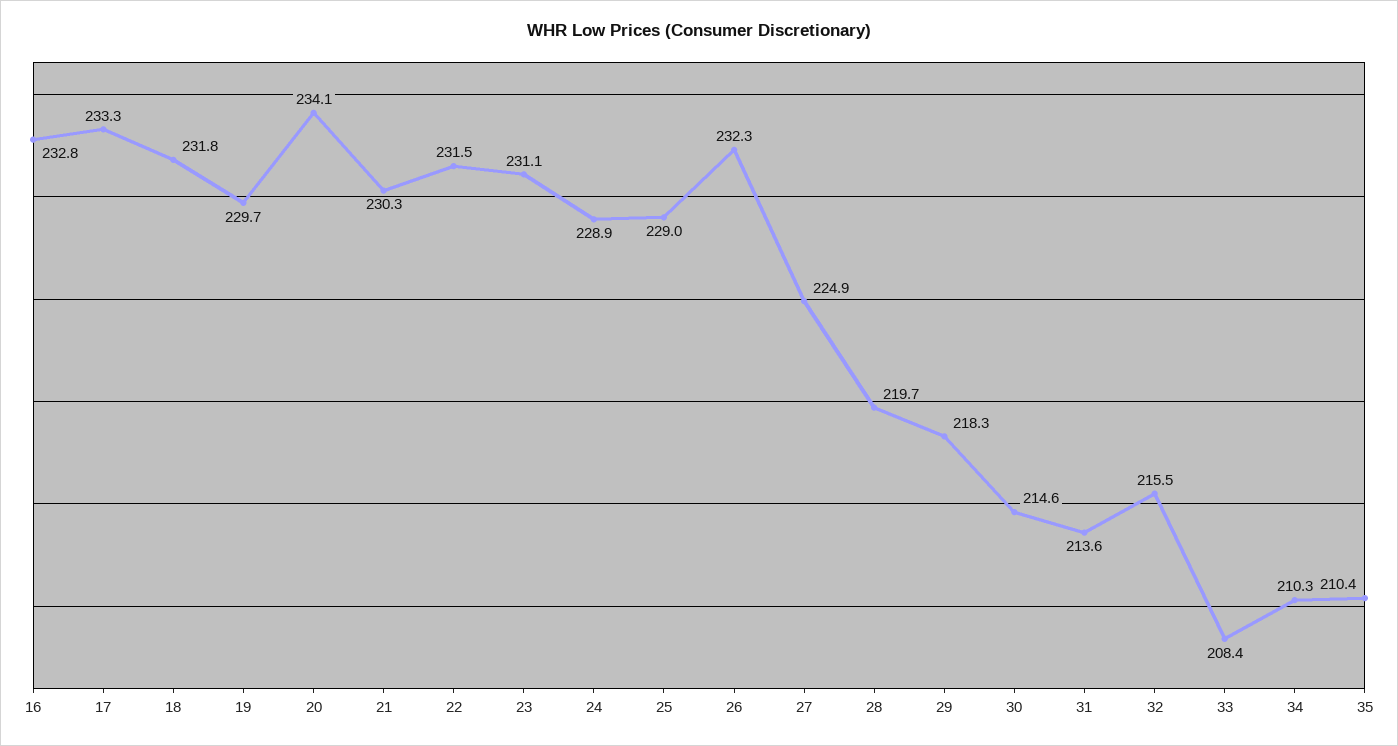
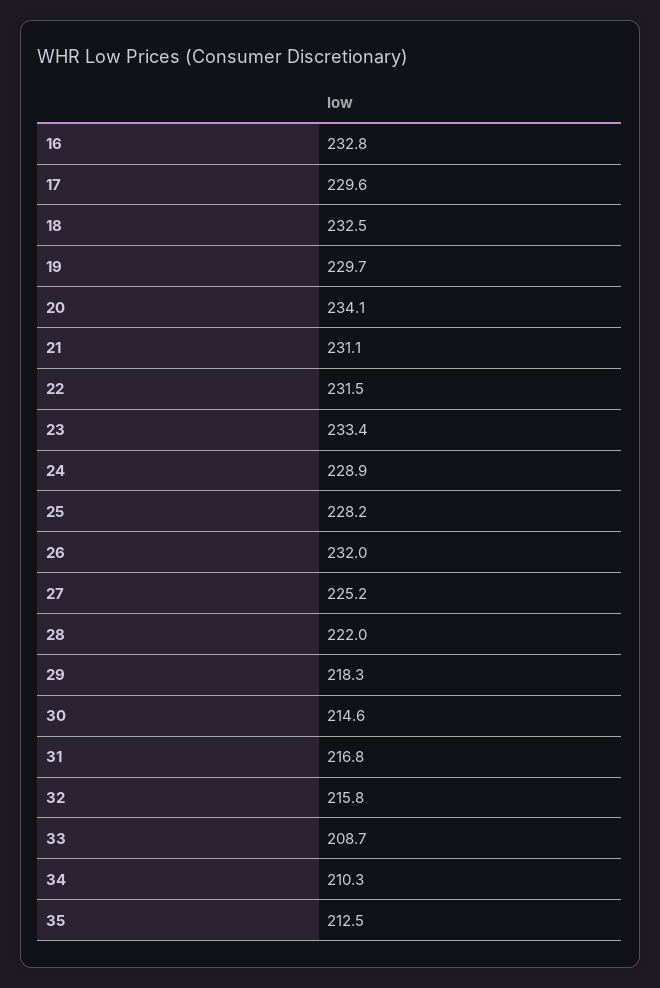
17: 233.3 -> 229.6
18: 231.8 -> 232.5
21: 230.3 -> 231.1
23: 231.1 -> 233.4
25: 229 -> 228.2
26: 232.3 -> 232
27: 224.9 -> 225.2
28: 219.7 -> 222
31: 213.6 -> 216.8
32: 215.5 -> 215.8
33: 208.4 -> 208.7
35: 210.4 -> 212.5

